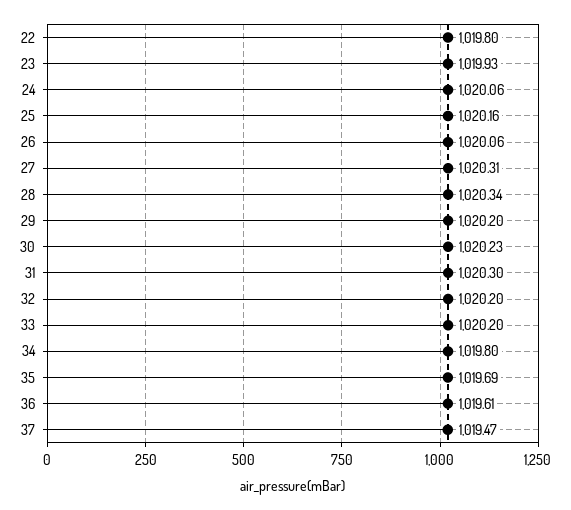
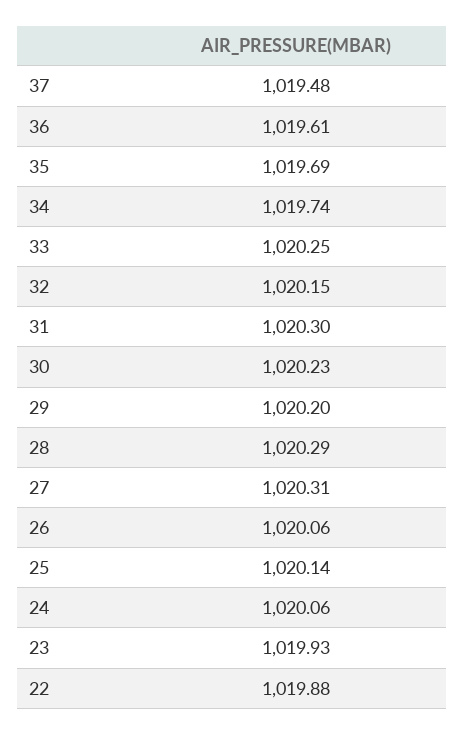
22: 1019.8 -> 1019.88
25: 1020.16 -> 1020.14
28: 1020.34 -> 1020.29
32: 1020.2 -> 1020.15
33: 1020.2 -> 1020.25
34: 1019.8 -> 1019.74
37: 1019.47 -> 1019.48

